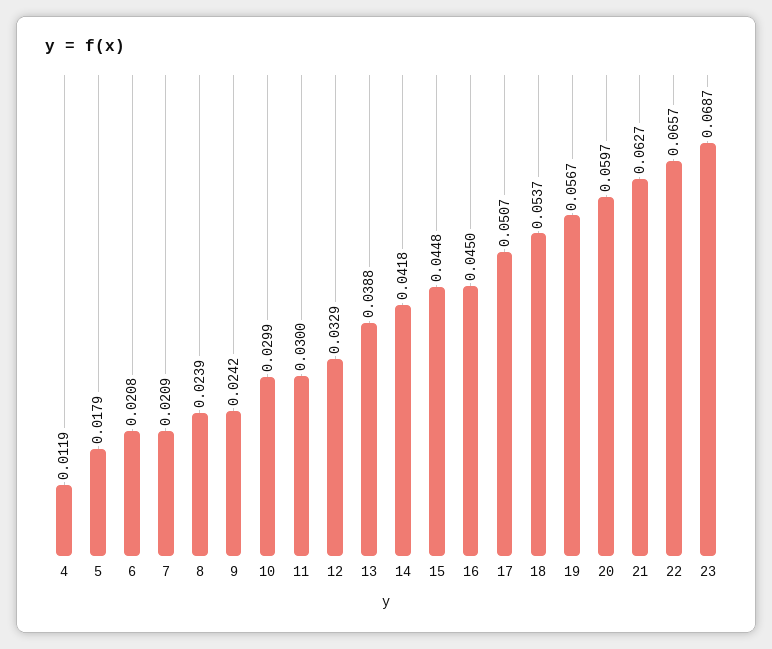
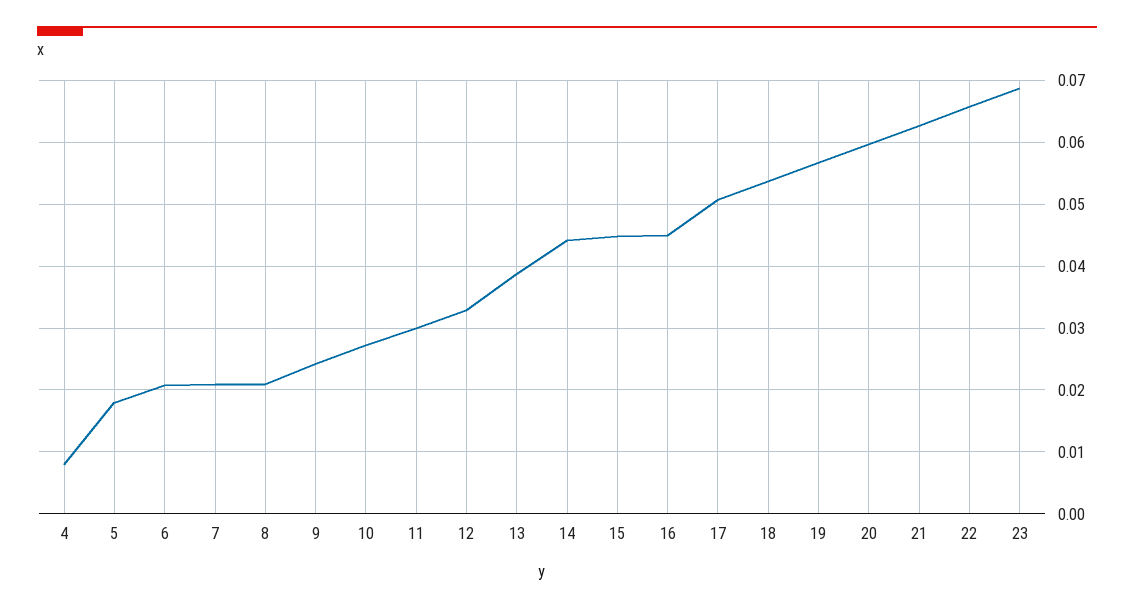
4: 0.0119 -> 0.008
8: 0.0239 -> 0.021
10: 0.0299 -> 0.027
14: 0.0418 -> 0.044

